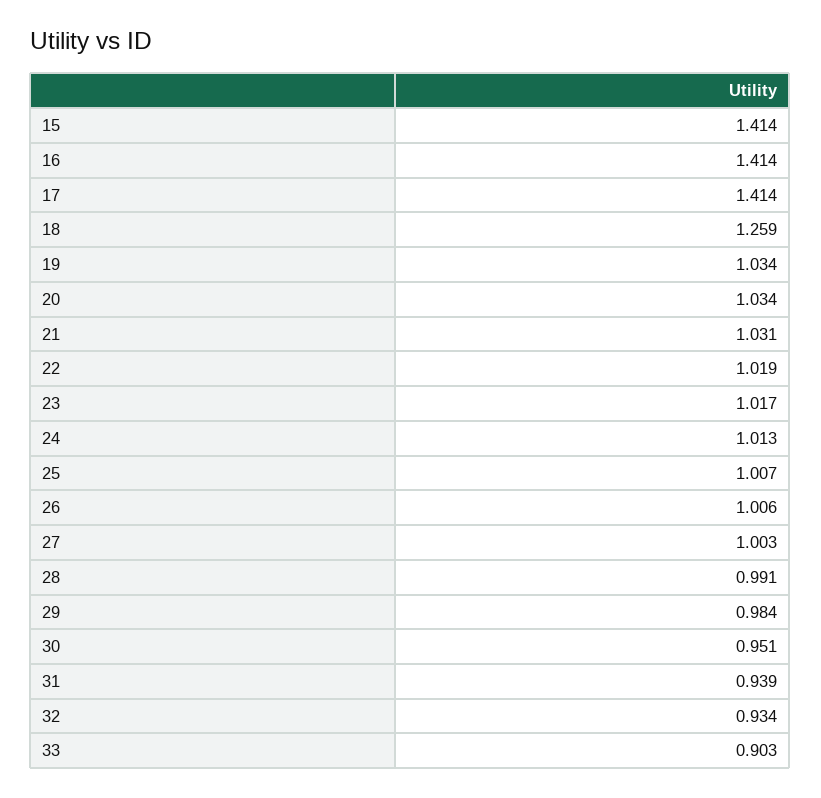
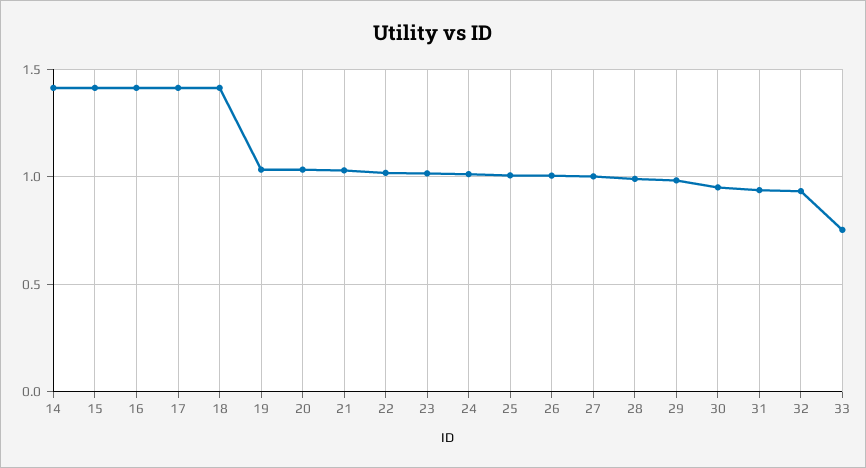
18: 1.259 -> 1.4
33: 0.903 -> 0.75
14: none -> 1.4

